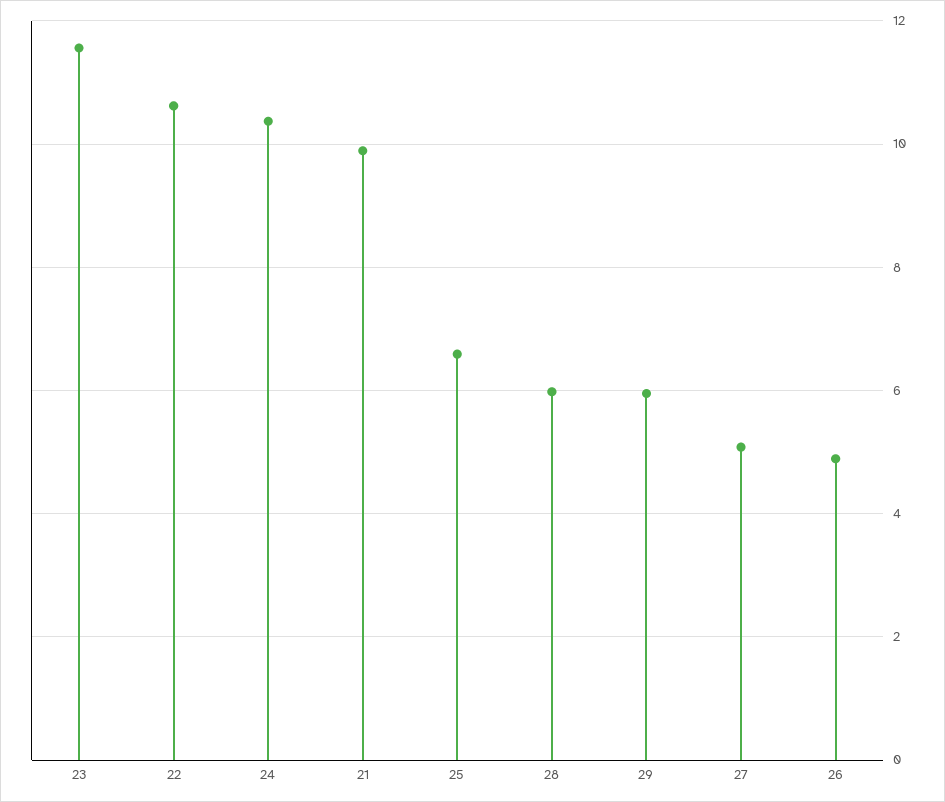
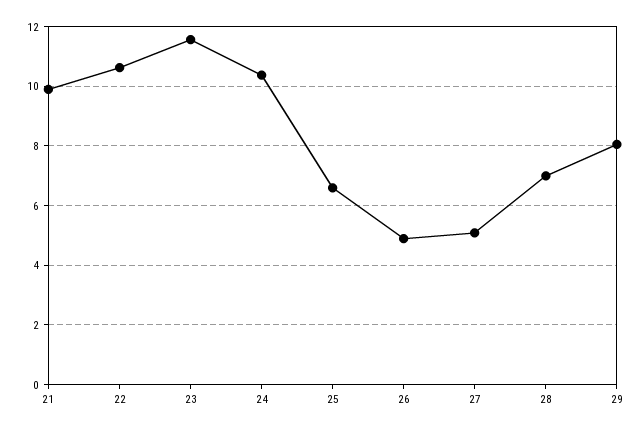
28: 6 -> 7
29: 6 -> 8

